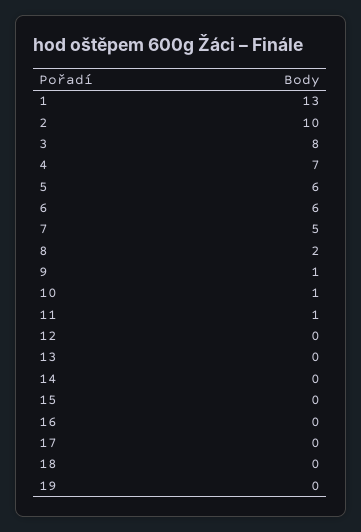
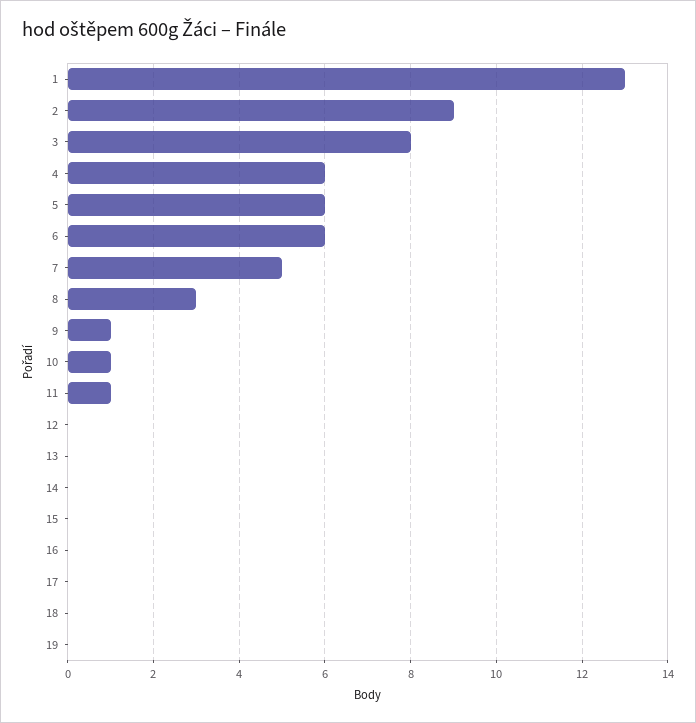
2: 10 -> 9
4: 7 -> 6
8: 2 -> 3

